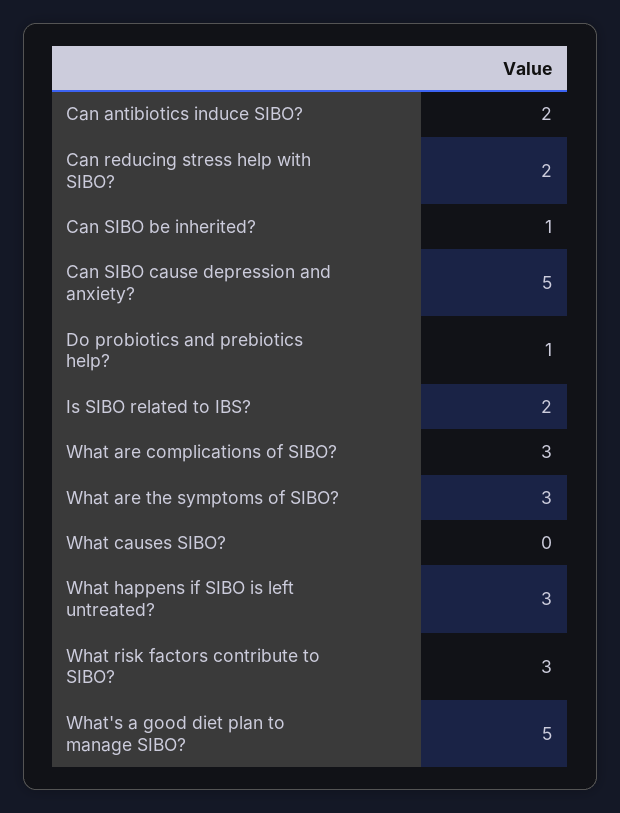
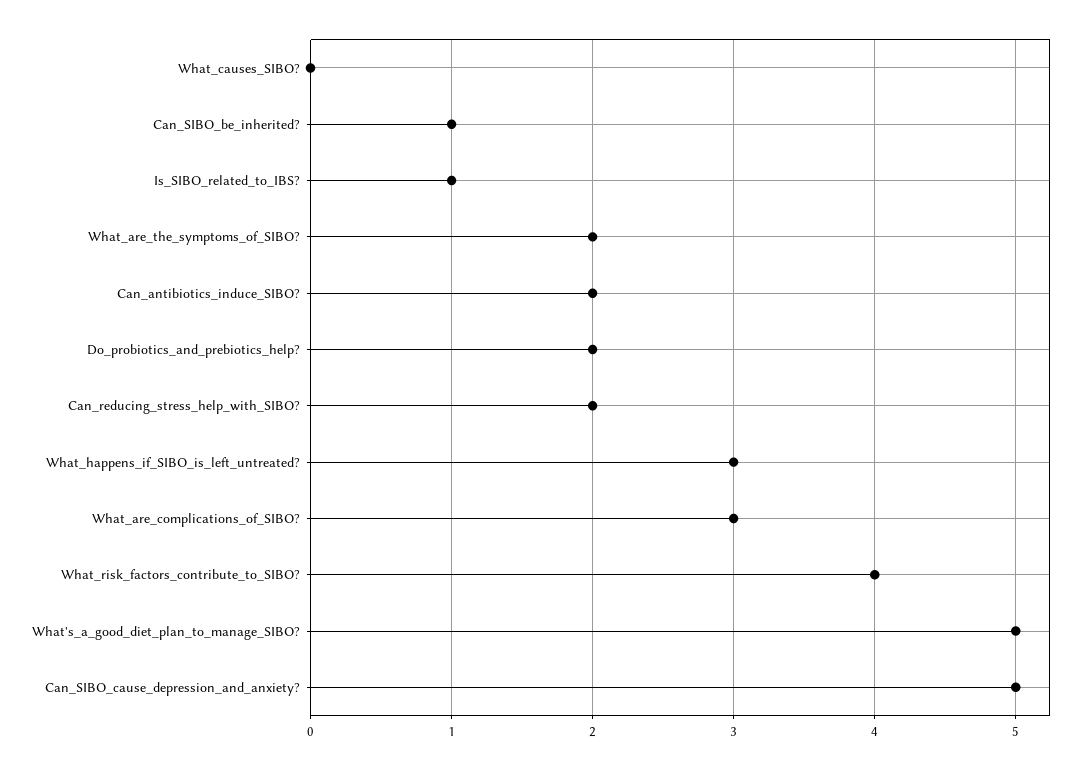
Do probiotics and prebiotics help?: 1 -> 2
Is SIBO related to IBS?: 2 -> 1
What are the symptoms of SIBO?: 3 -> 2
What risk factors contribute to SIBO?: 3 -> 4

